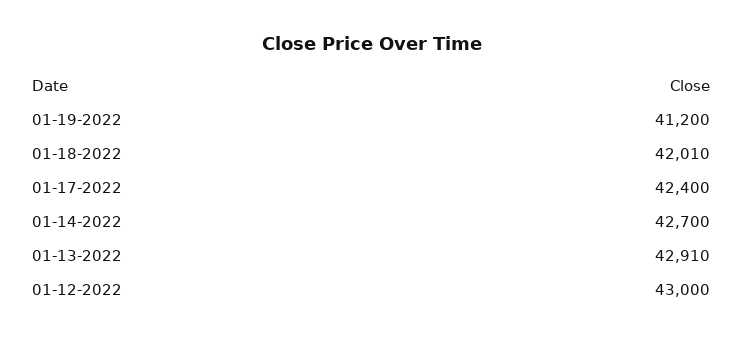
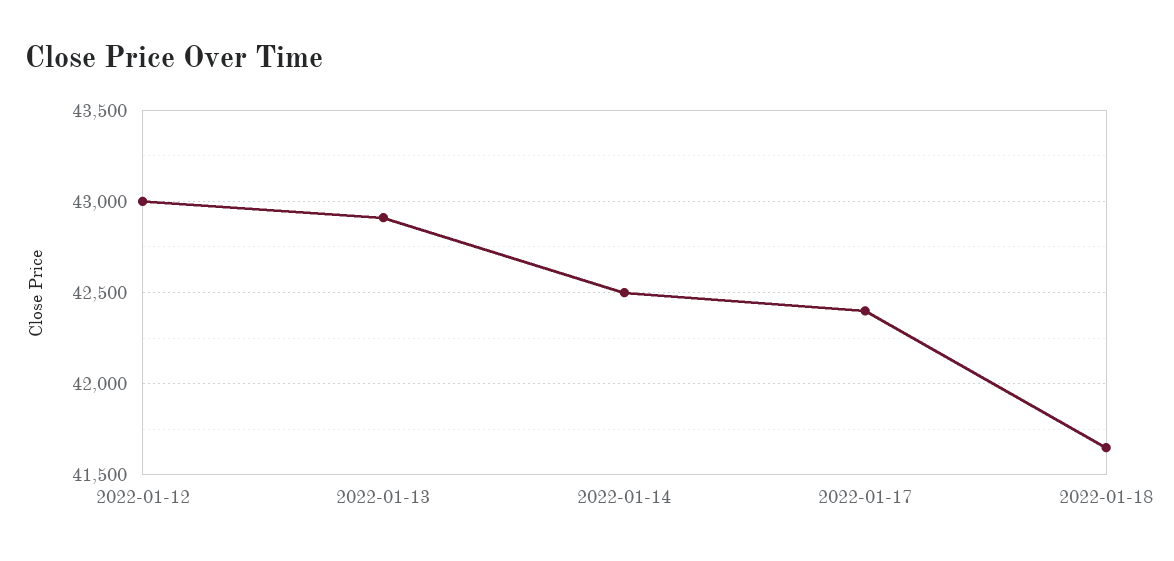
01-19-2022: 41200 -> none
01-18-2022: 42010 -> 41650
01-14-2022: 42700 -> 42500

